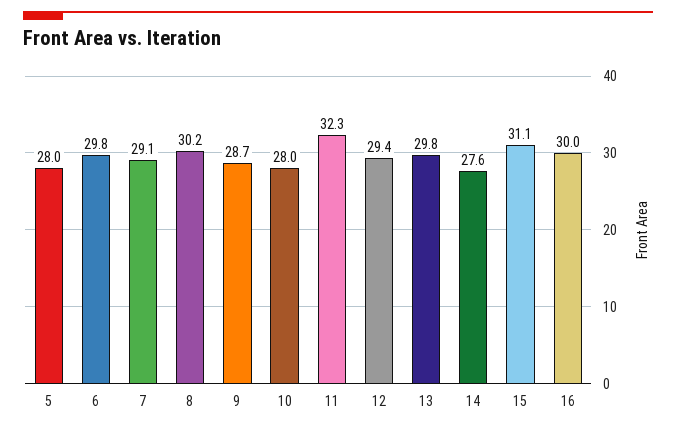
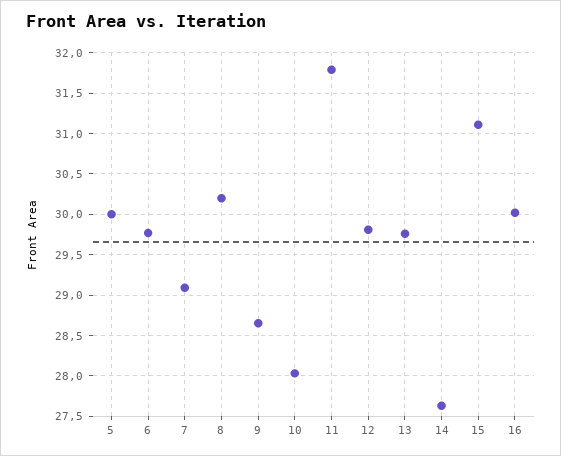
5: 28 -> 30
11: 32.3 -> 31.8
12: 29.4 -> 29.8

